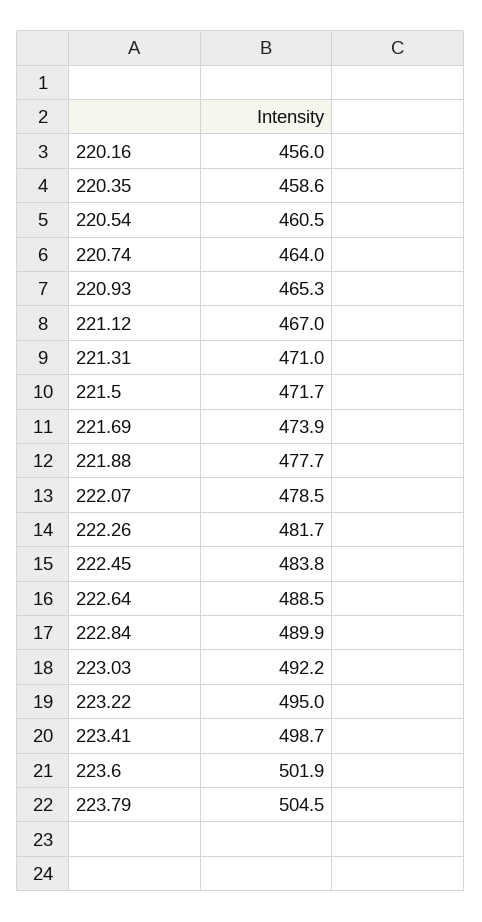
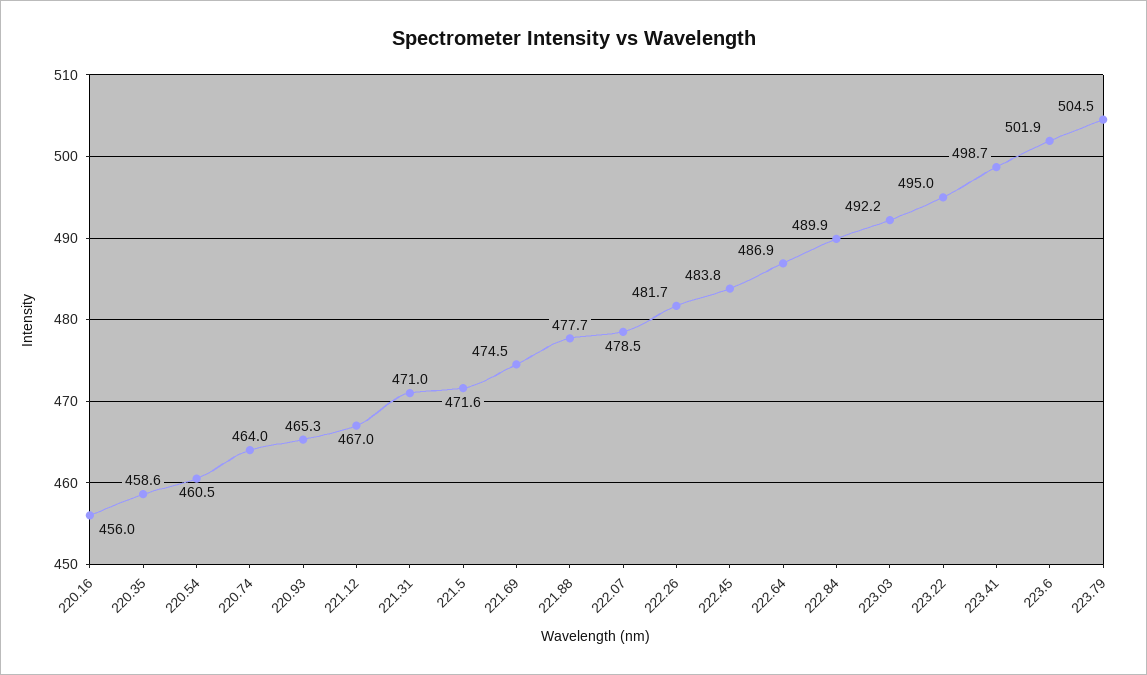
221.5: 471.7 -> 471.6
221.69: 473.9 -> 474.5
222.64: 488.5 -> 486.9

